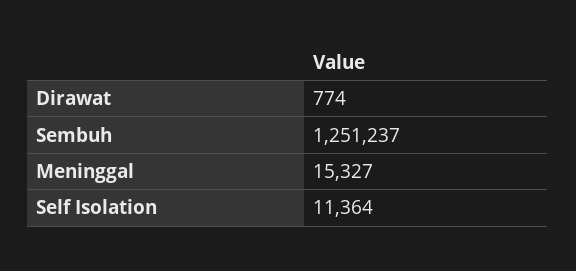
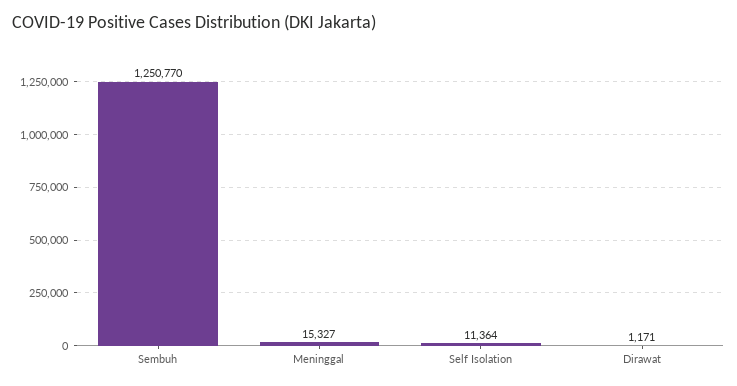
Dirawat: 774 -> 1171
Sembuh: 1251237 -> 1250770

